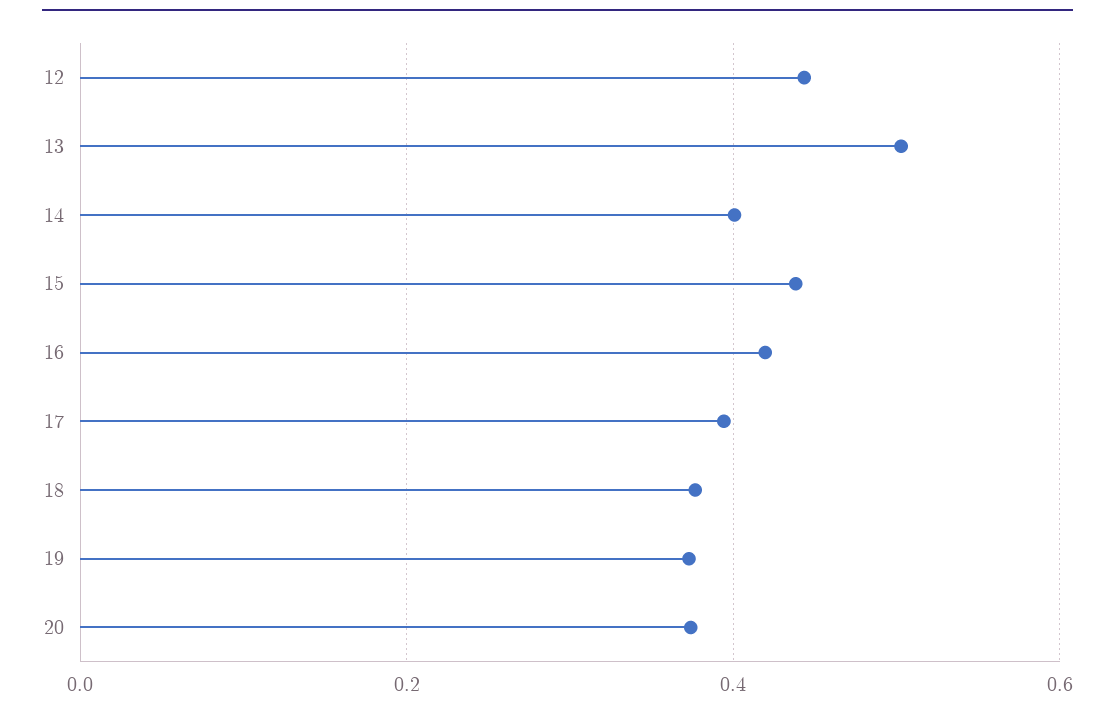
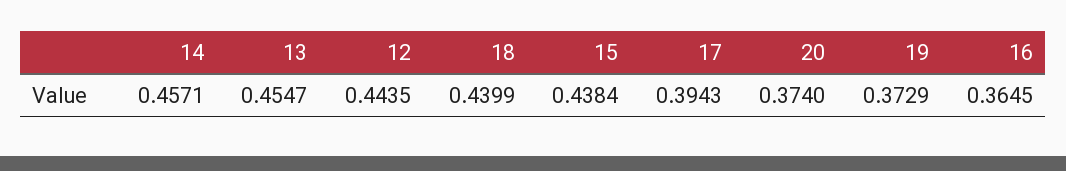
13: 0.5 -> 0.4547
14: 0.4 -> 0.4571
16: 0.42 -> 0.3645
18: 0.38 -> 0.4399

